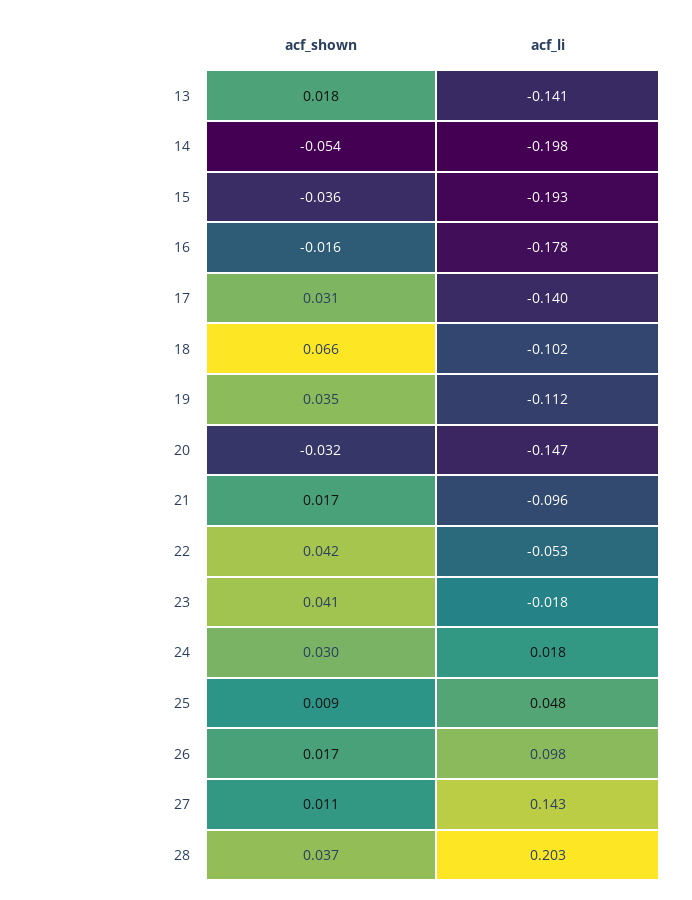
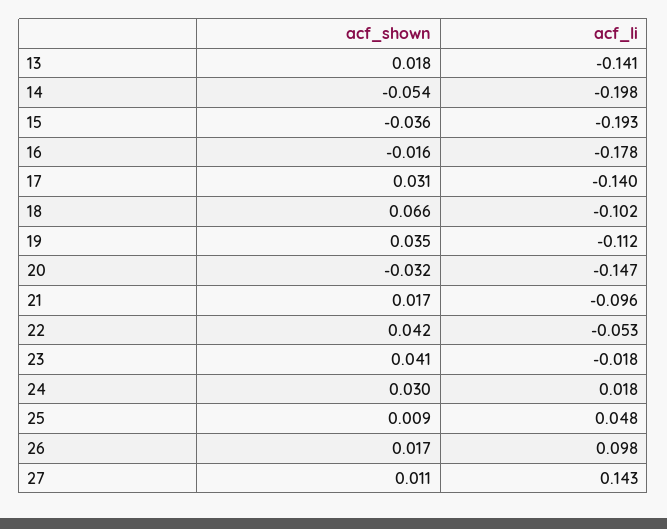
acf_shown, 28: 0.037 -> none
acf_li, 28: 0.203 -> none

